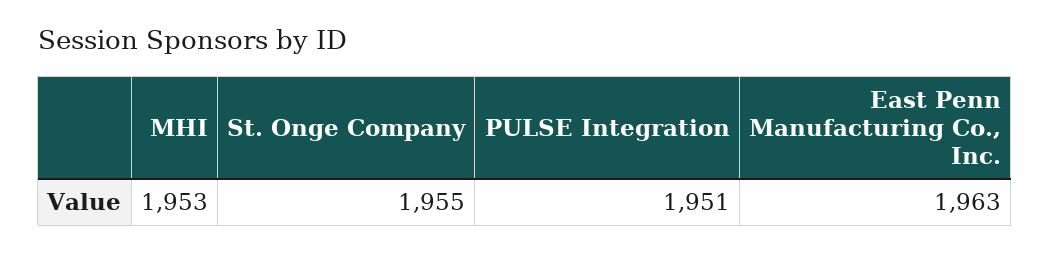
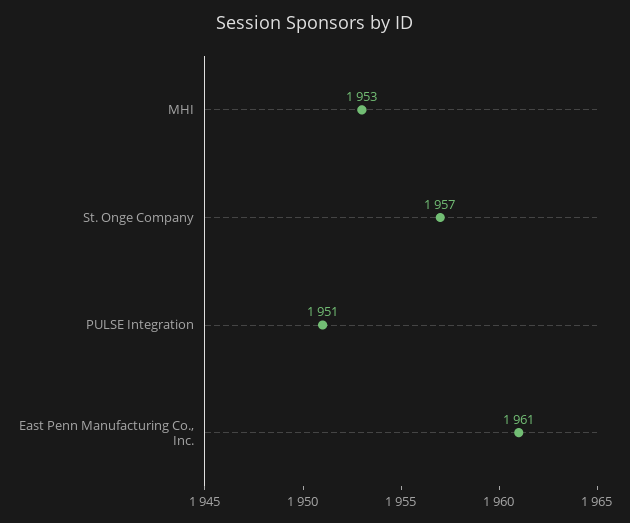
St. Onge Company: 1955 -> 1957
East Penn Manufacturing Co., Inc.: 1963 -> 1961

